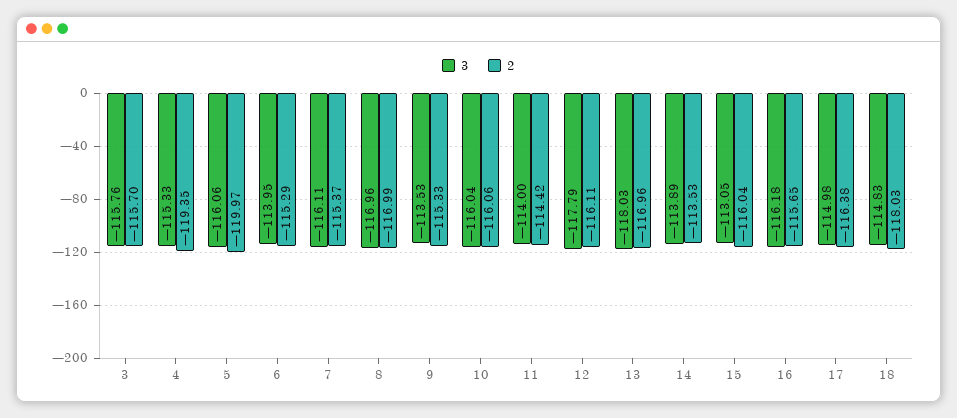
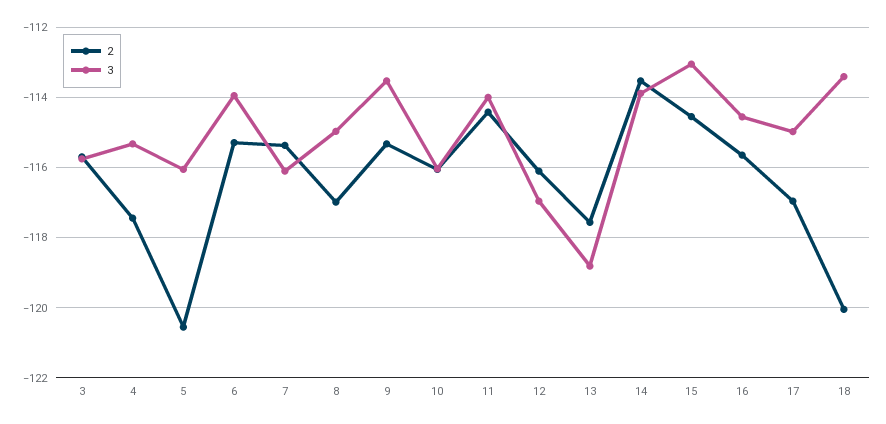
2, 4: -119.35 -> -117.4
2, 5: -119.97 -> -120.6
3, 8: -116.96 -> -115
3, 12: -117.79 -> -117
3, 13: -118.03 -> -118.8
2, 13: -116.96 -> -117.6
2, 15: -116.04 -> -114.6
3, 16: -116.18 -> -114.6
2, 17: -116.38 -> -117
3, 18: -114.83 -> -113.4
2, 18: -118.03 -> -120

